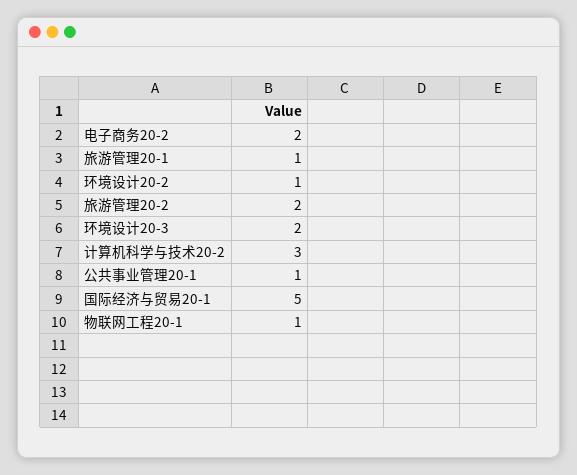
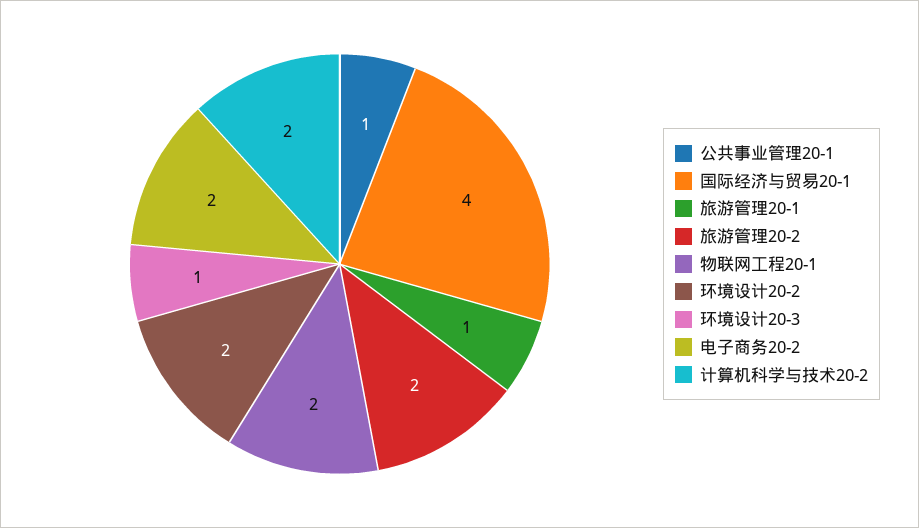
环境设计20-2: 1 -> 2
环境设计20-3: 2 -> 1
计算机科学与技术20-2: 3 -> 2
国际经济与贸易20-1: 5 -> 4
物联网工程20-1: 1 -> 2

